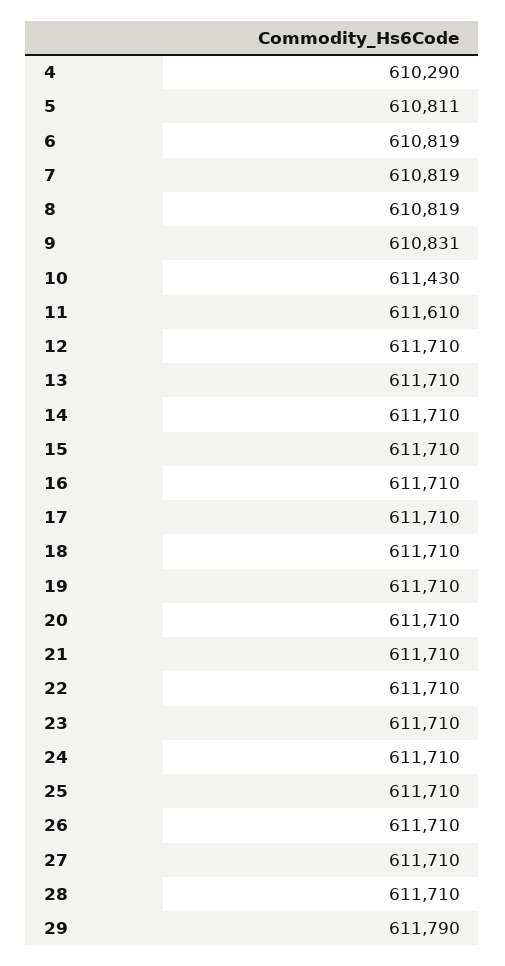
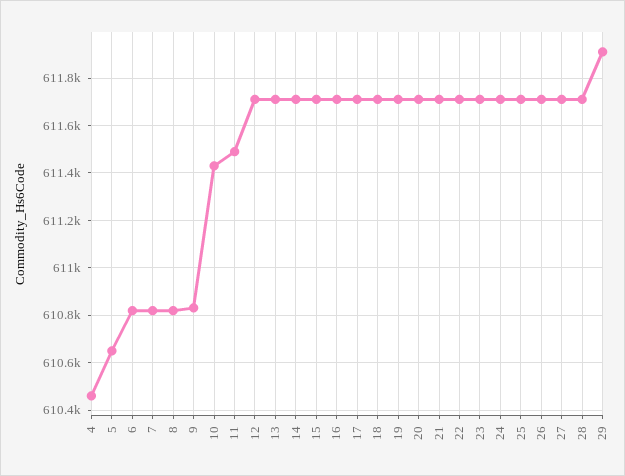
4: 610290 -> 610450
5: 610811 -> 610650
11: 611610 -> 611500
29: 611790 -> 611900

